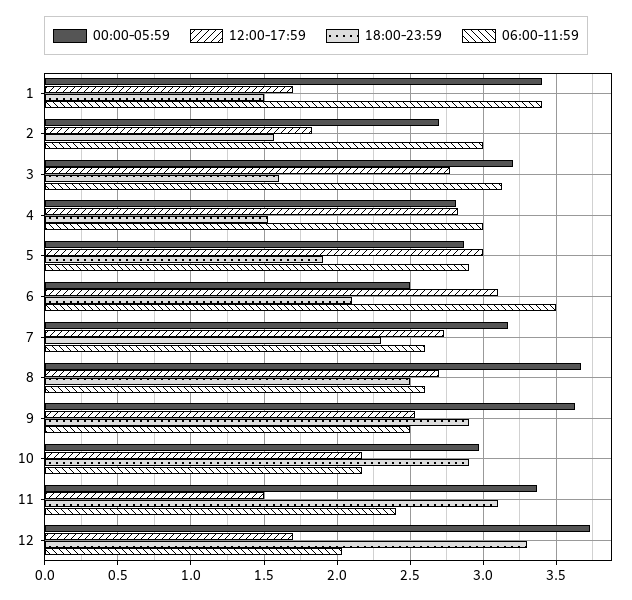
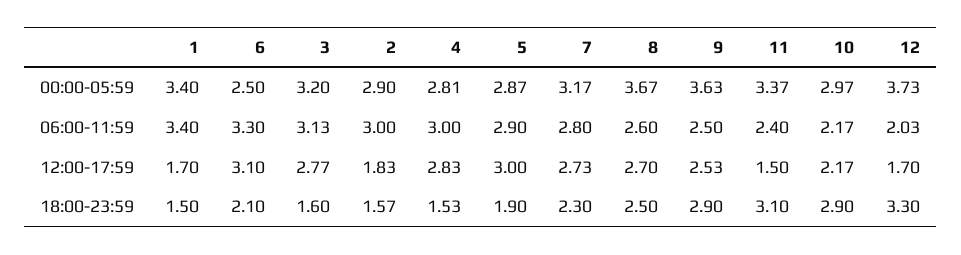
00:00-05:59, 2: 2.7 -> 2.9
06:00-11:59, 6: 3.5 -> 3.3
06:00-11:59, 7: 2.6 -> 2.8

